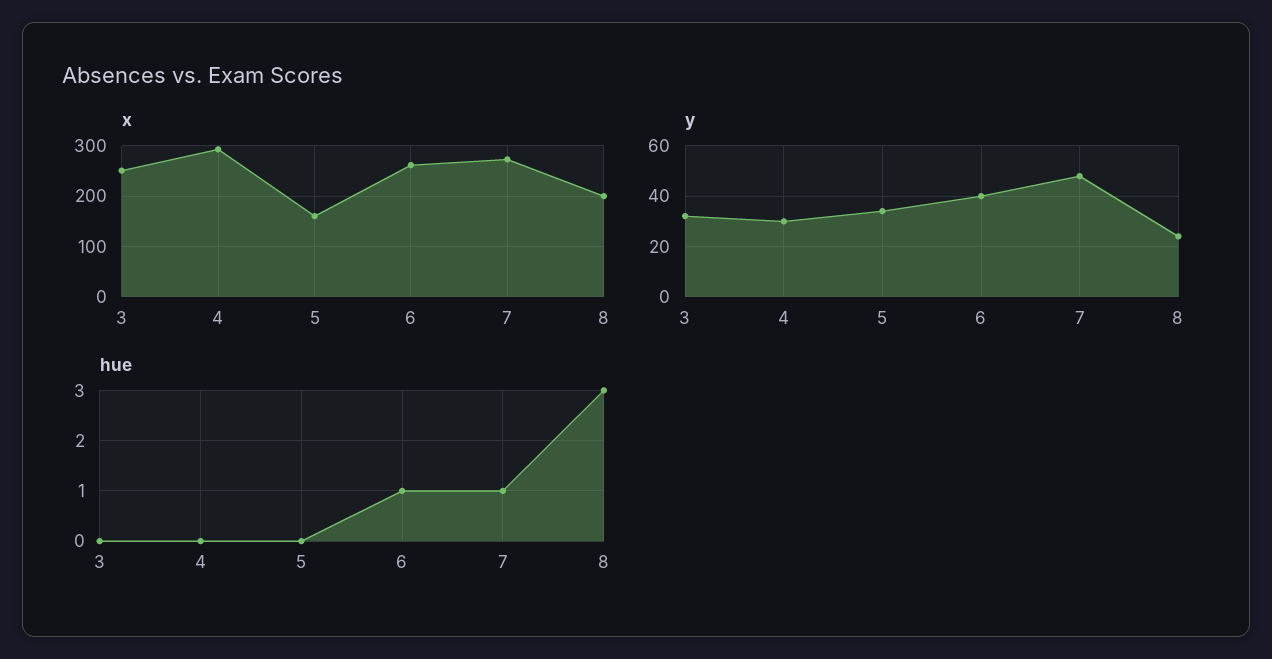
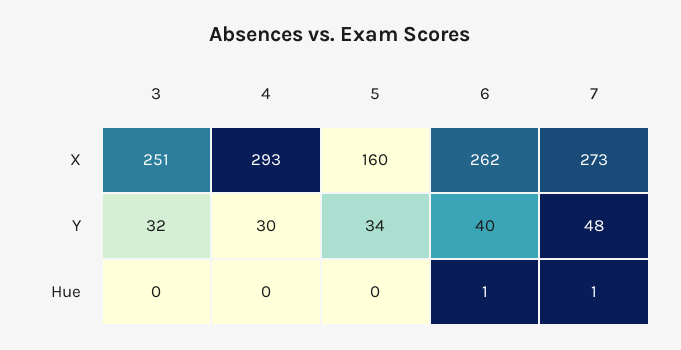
x, 8: 200 -> none
y, 8: 25 -> none
hue, 8: 3 -> none

